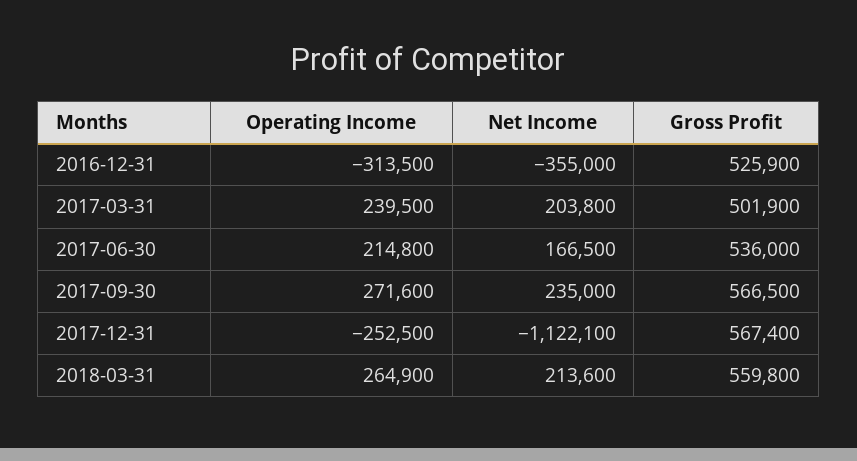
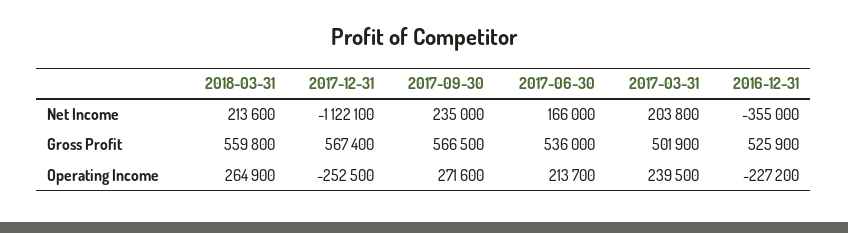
Operating Income, 2016-12-31: -313500 -> -227200
Operating Income, 2017-06-30: 214800 -> 213700
Net Income, 2017-06-30: 166500 -> 166000

